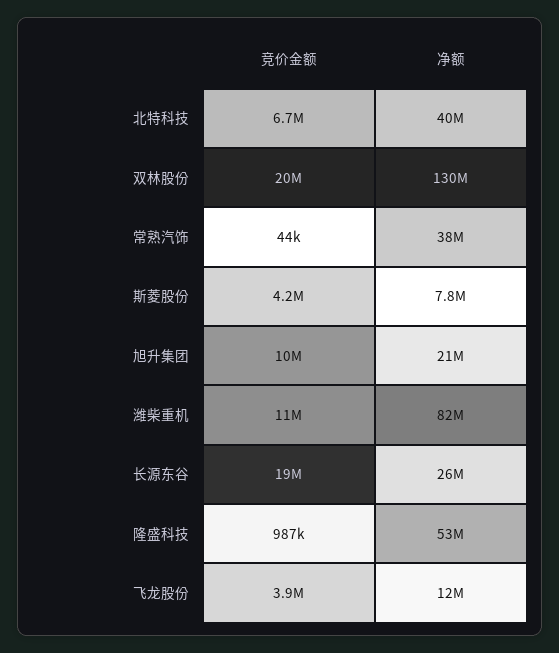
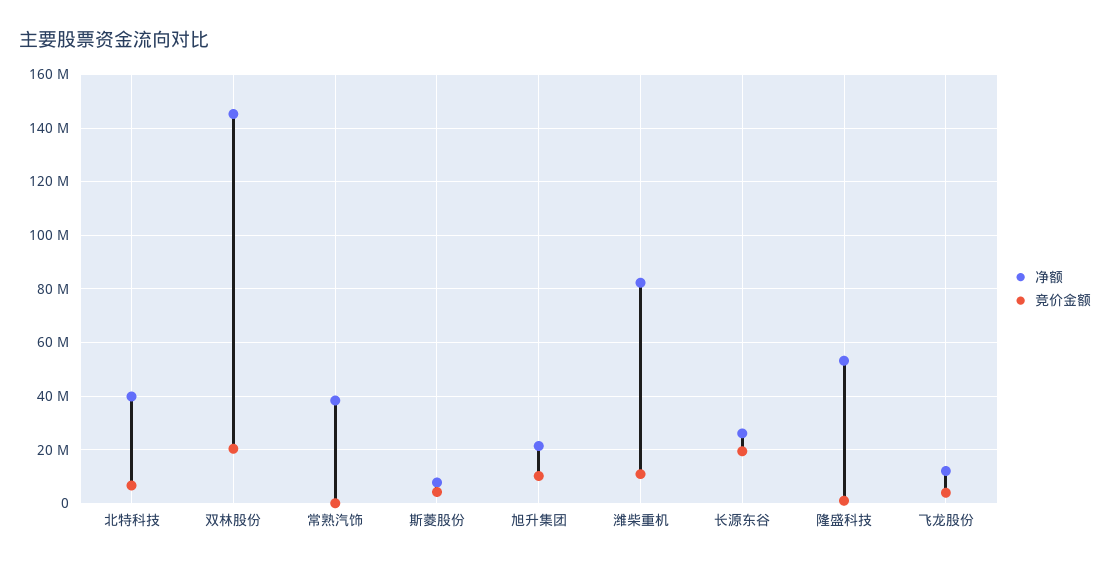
净额, 双林股份: 130000000 -> 145000000

